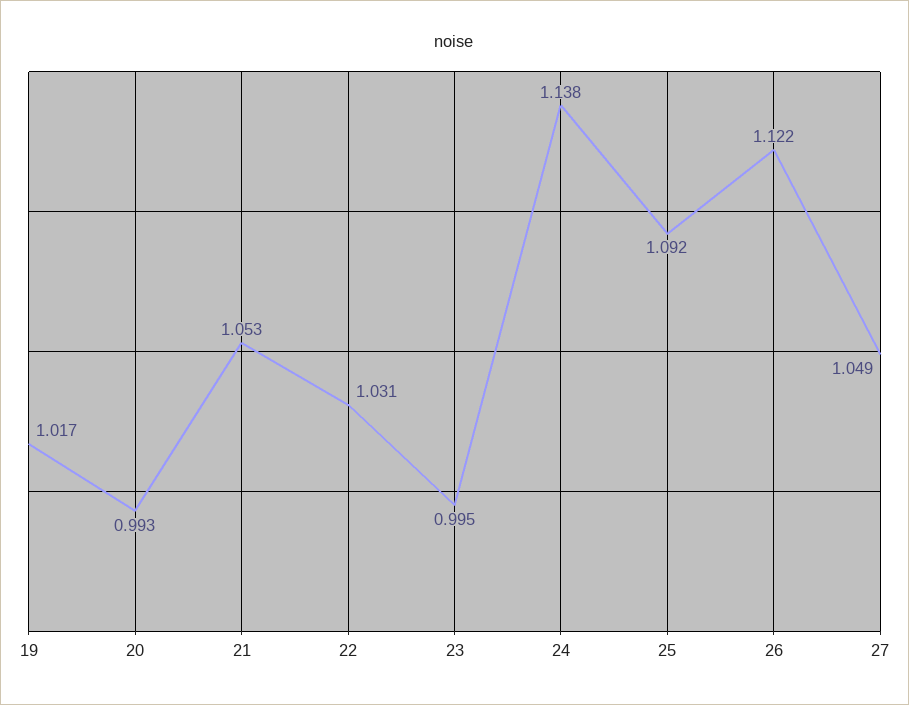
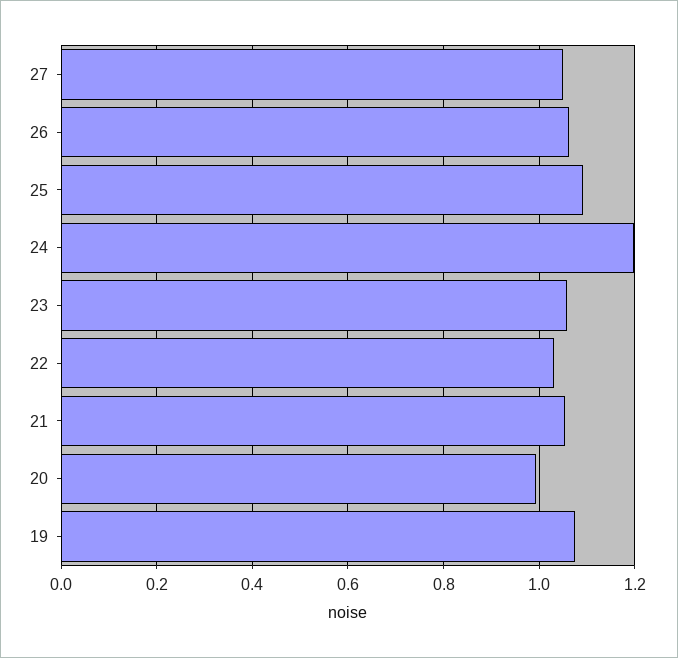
19: 1.017 -> 1.08
23: 0.995 -> 1.06
24: 1.138 -> 1.2
26: 1.122 -> 1.06

